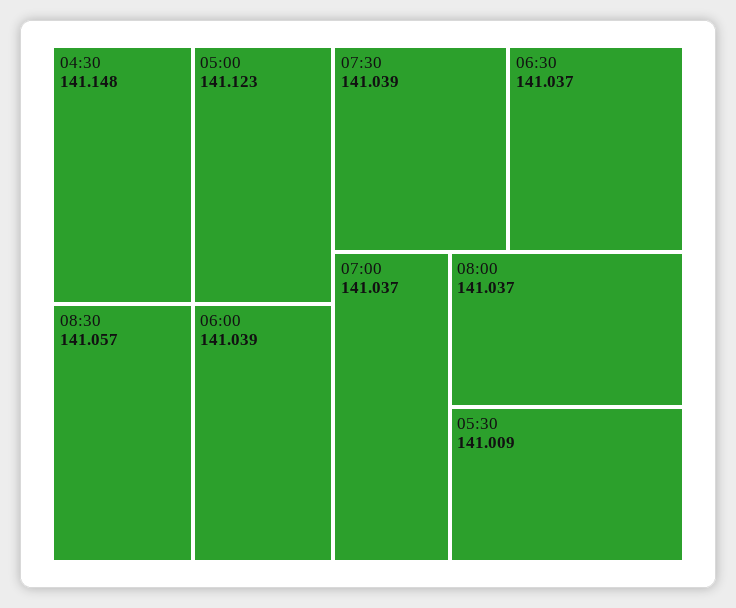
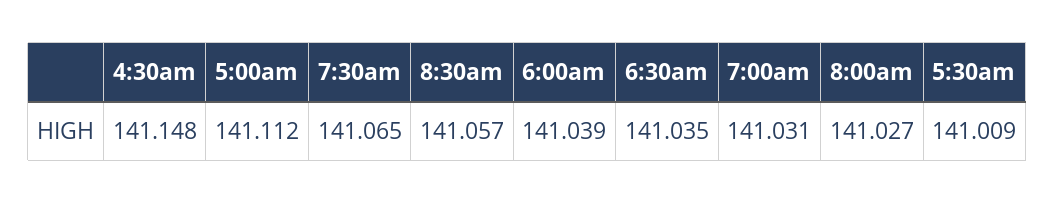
05:00: 141.123 -> 141.112
07:30: 141.039 -> 141.065
06:30: 141.037 -> 141.035
07:00: 141.037 -> 141.031
08:00: 141.037 -> 141.027

